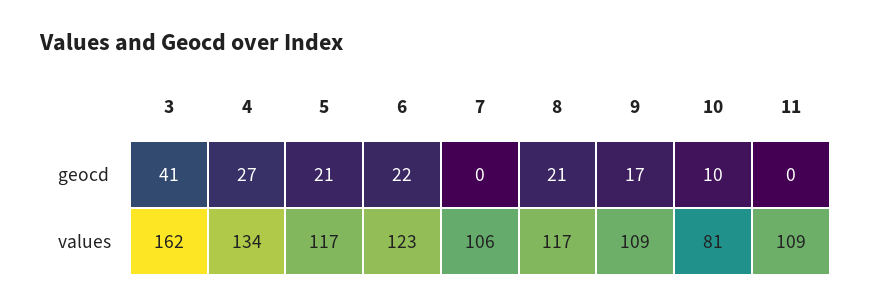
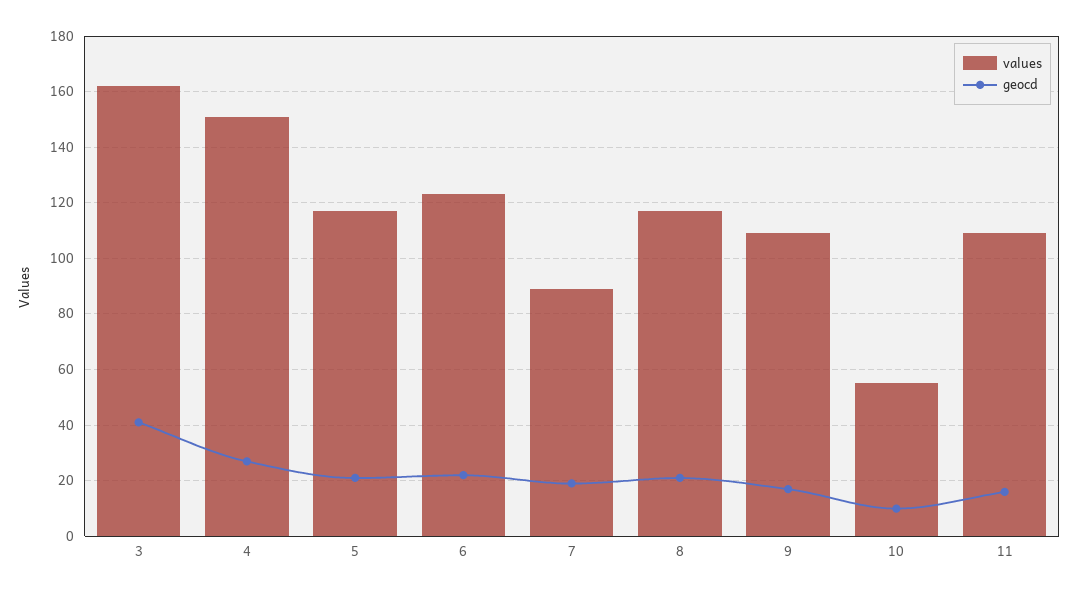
geocd, 7: 0 -> 20
geocd, 11: 0 -> 15
values, 4: 134 -> 150
values, 7: 106 -> 90
values, 10: 81 -> 55

